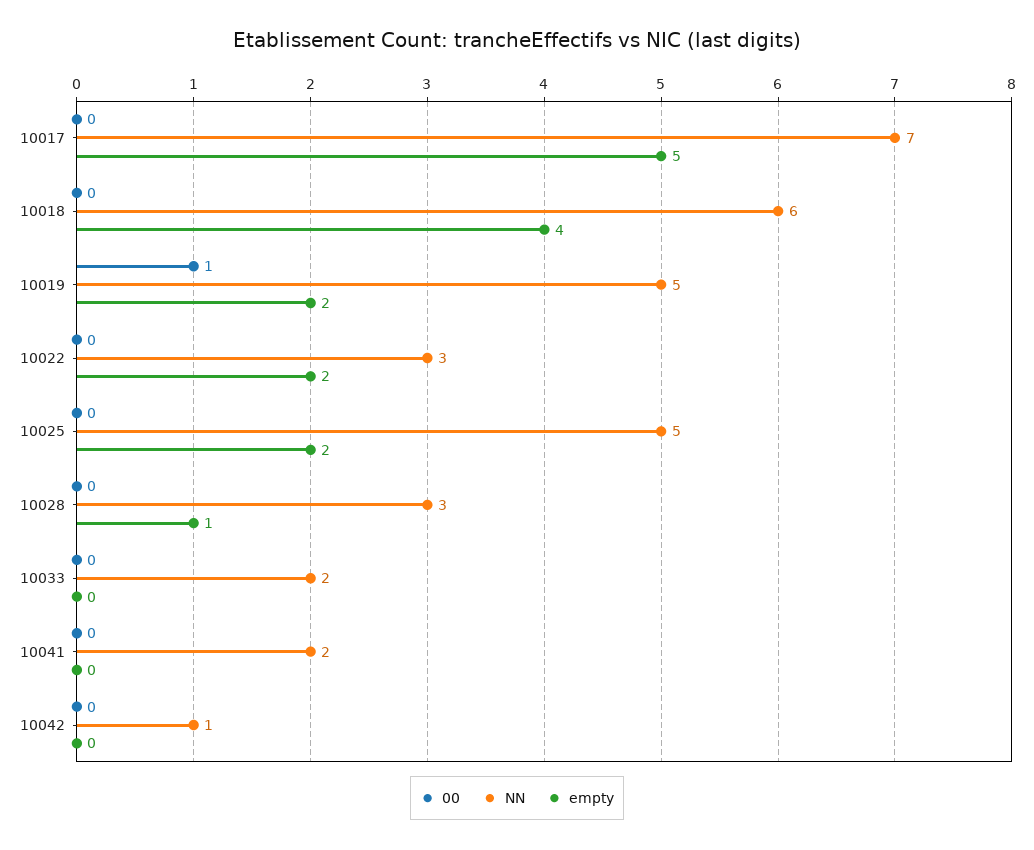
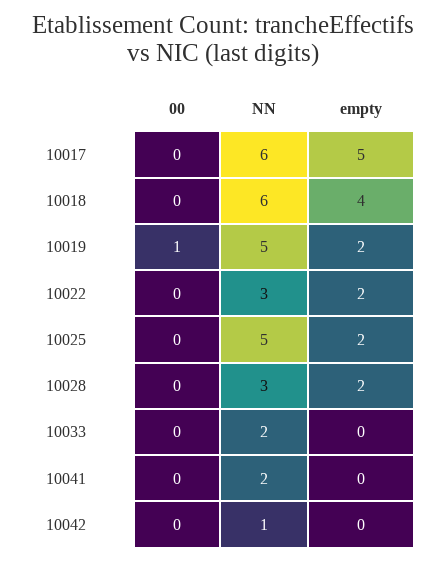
NN, 10017: 7 -> 6
empty, 10028: 1 -> 2

